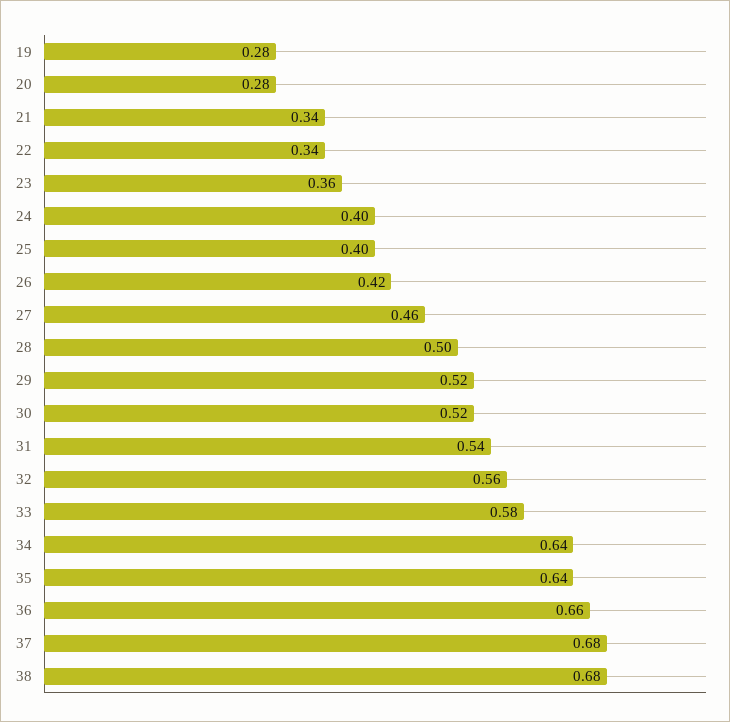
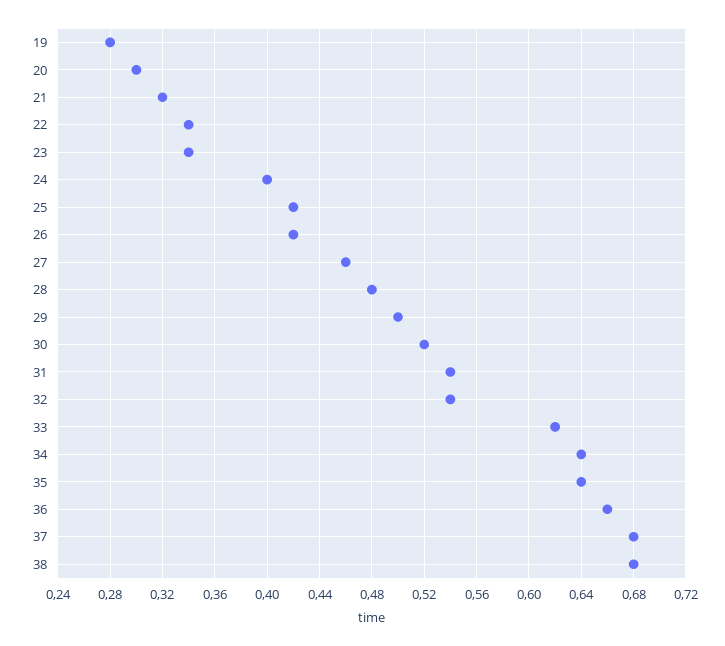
20: 0.28 -> 0.3
21: 0.34 -> 0.32
23: 0.36 -> 0.34
25: 0.4 -> 0.42
28: 0.5 -> 0.48
29: 0.52 -> 0.5
32: 0.56 -> 0.54
33: 0.58 -> 0.62

